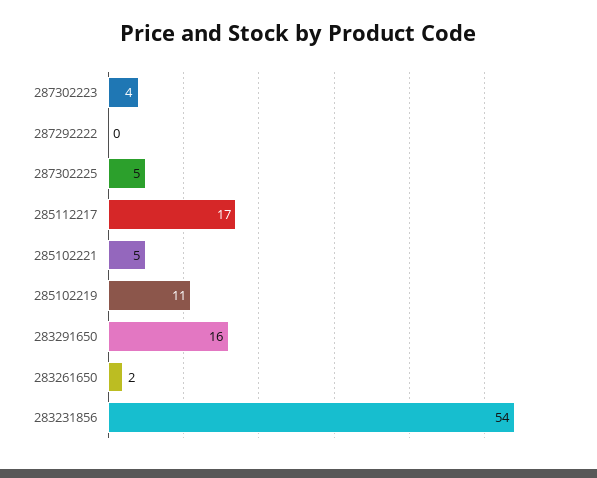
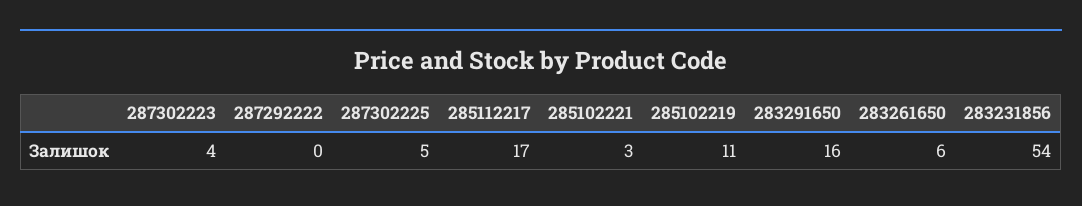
285102221: 5 -> 3
283261650: 2 -> 6

